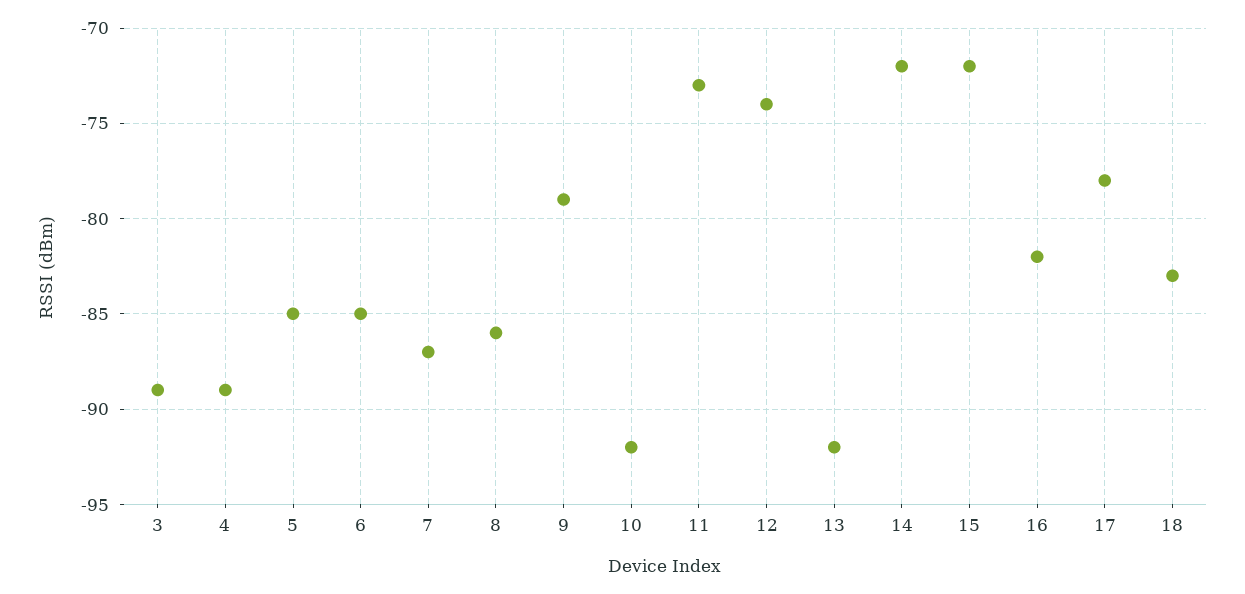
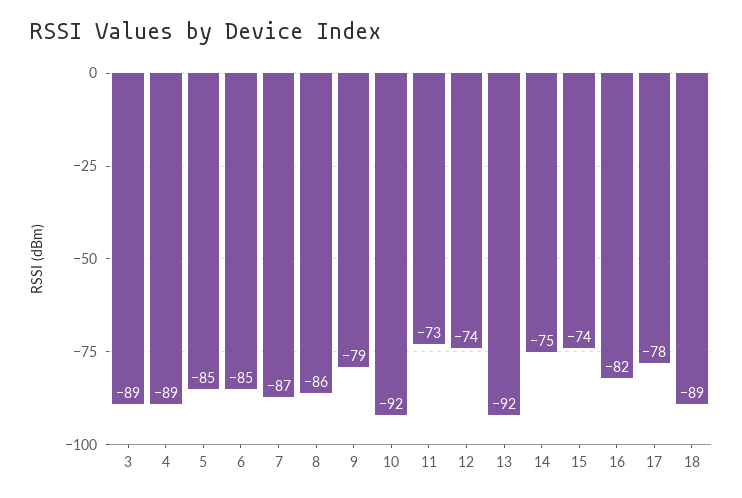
14: -72 -> -75
15: -72 -> -74
18: -83 -> -89

